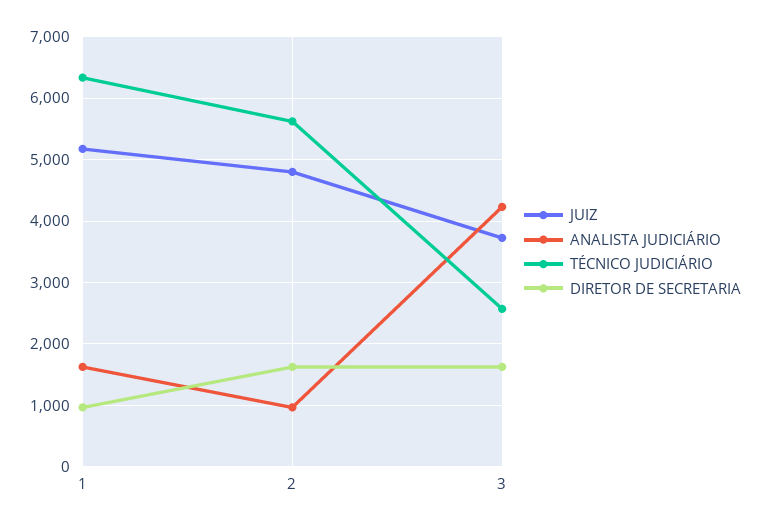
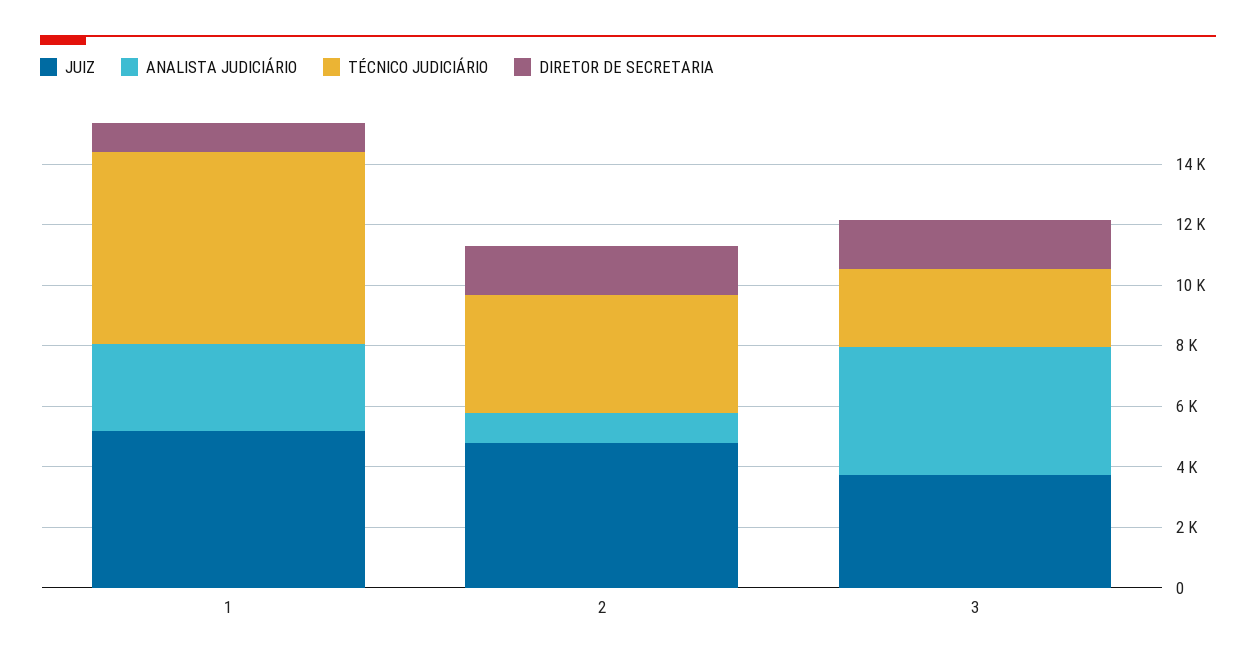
ANALISTA JUDICIÁRIO, 1: 1600 -> 3000
TÉCNICO JUDICIÁRIO, 2: 5600 -> 4000

